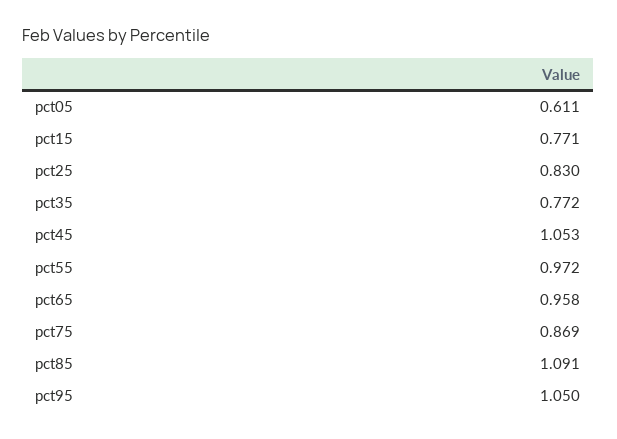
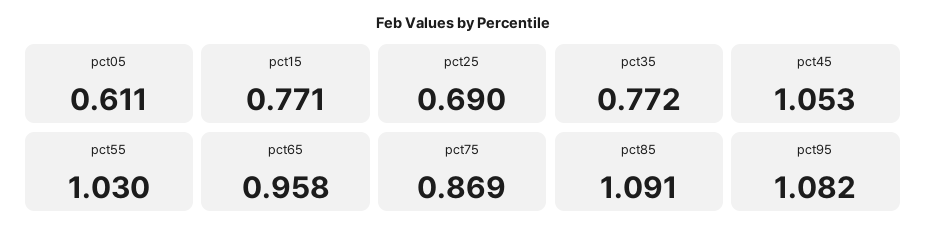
pct25: 0.83 -> 0.69
pct55: 0.972 -> 1.03
pct95: 1.05 -> 1.082

